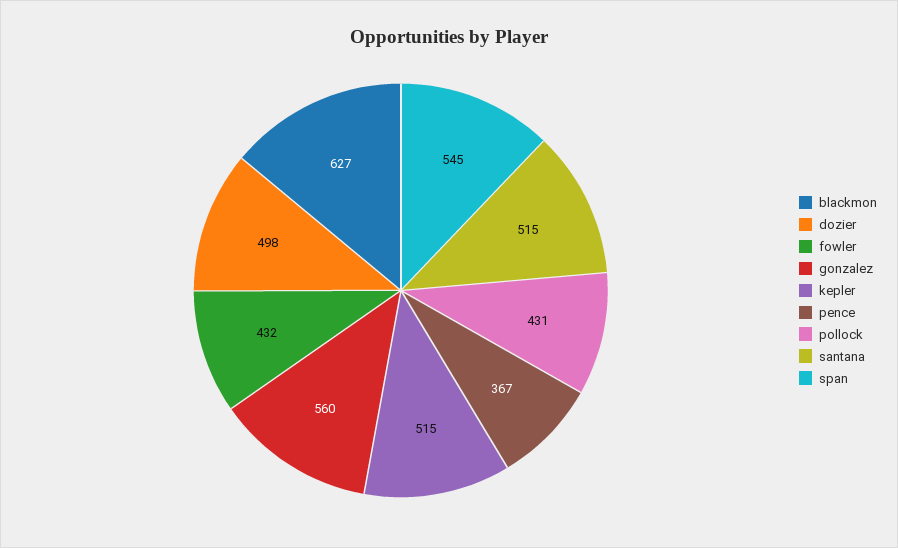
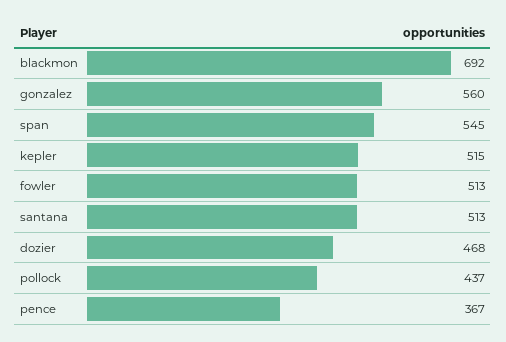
blackmon: 627 -> 692
dozier: 498 -> 468
fowler: 432 -> 513
pollock: 431 -> 437
santana: 515 -> 513

